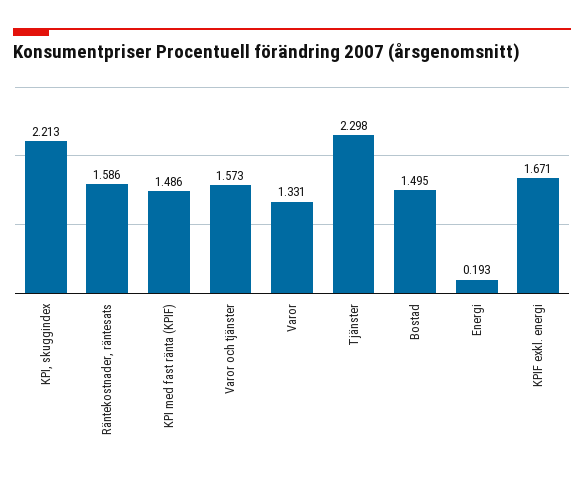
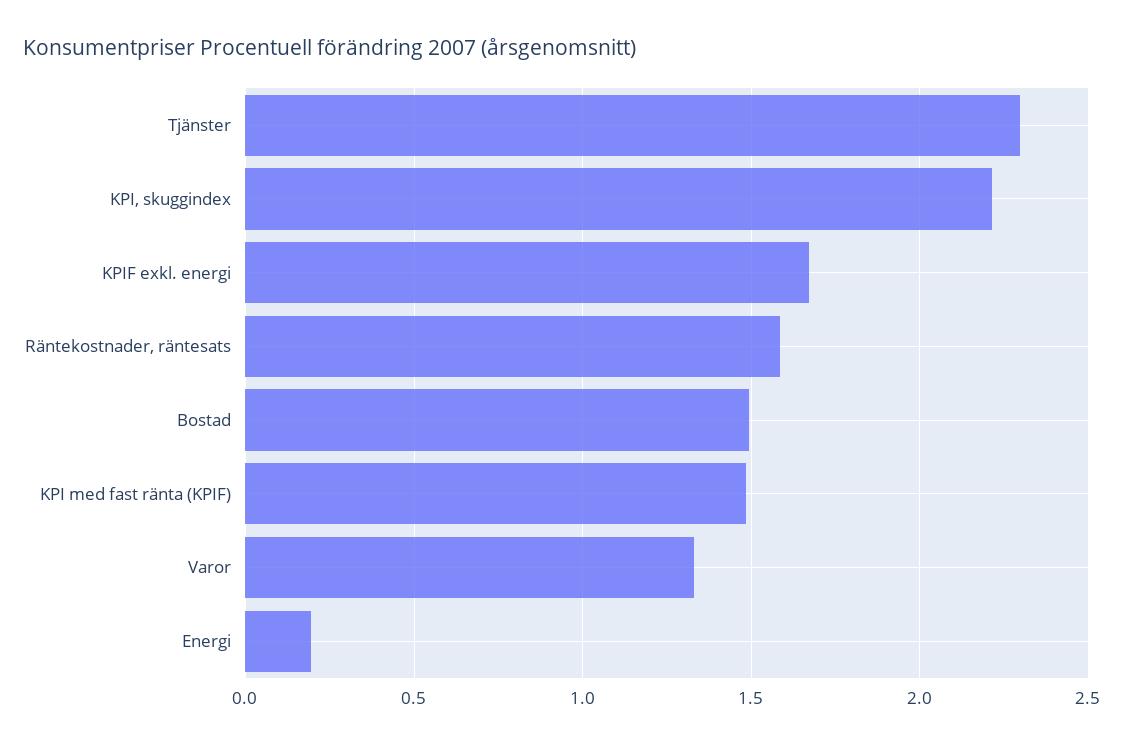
Varor och tjänster: 1.573 -> none

